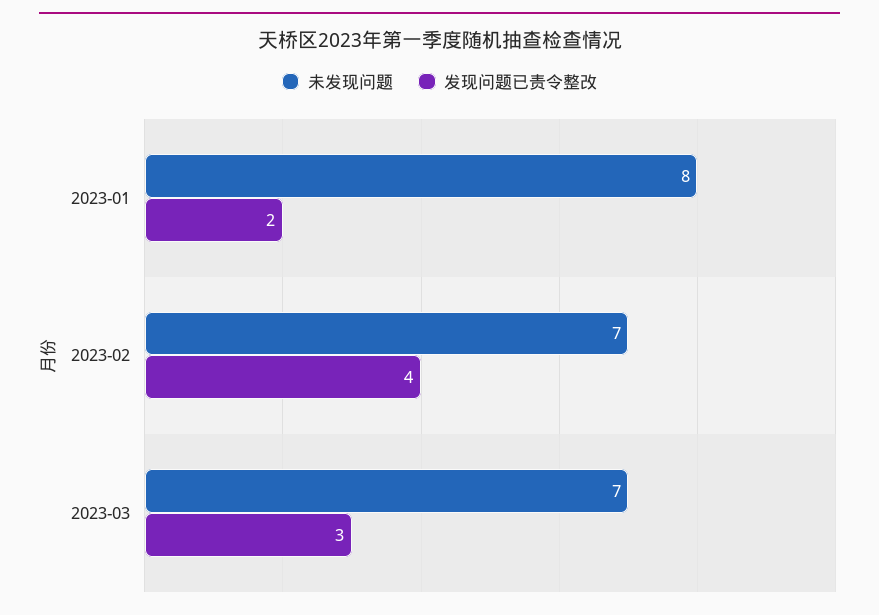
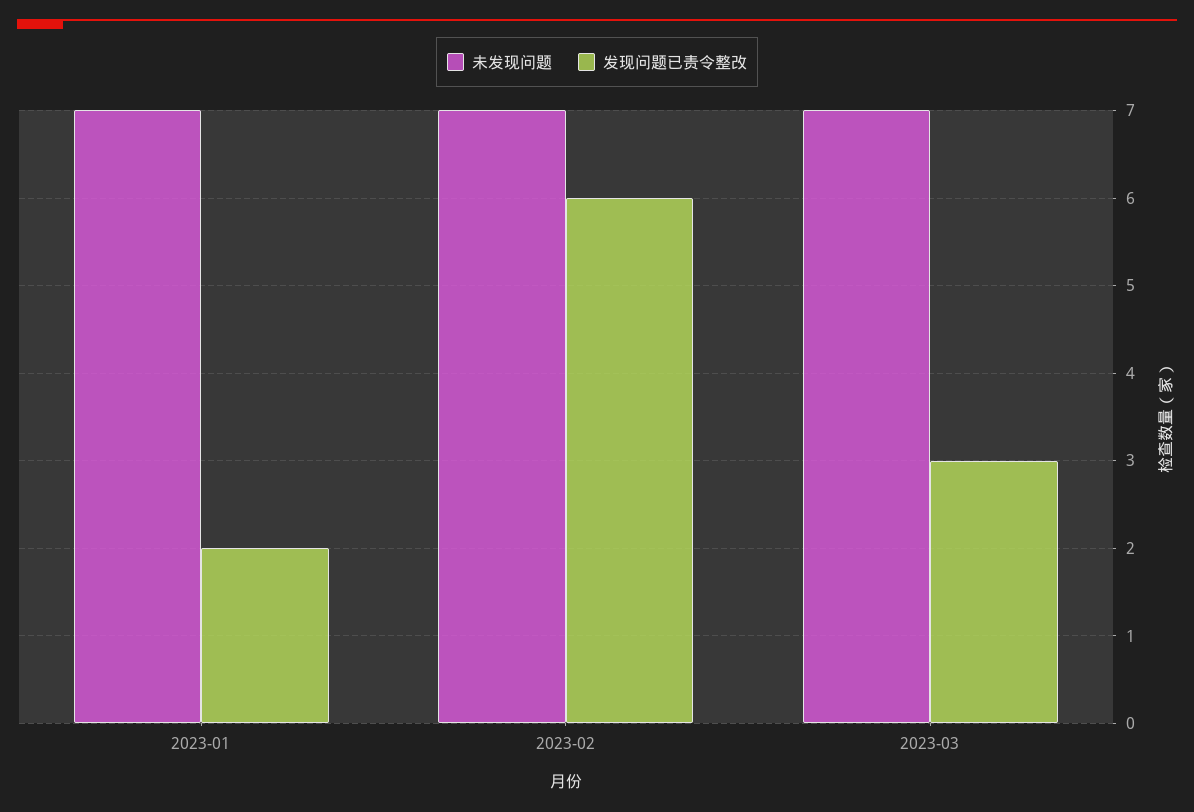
未发现问题, 2023-01: 8 -> 7
发现问题已责令整改, 2023-02: 4 -> 6

